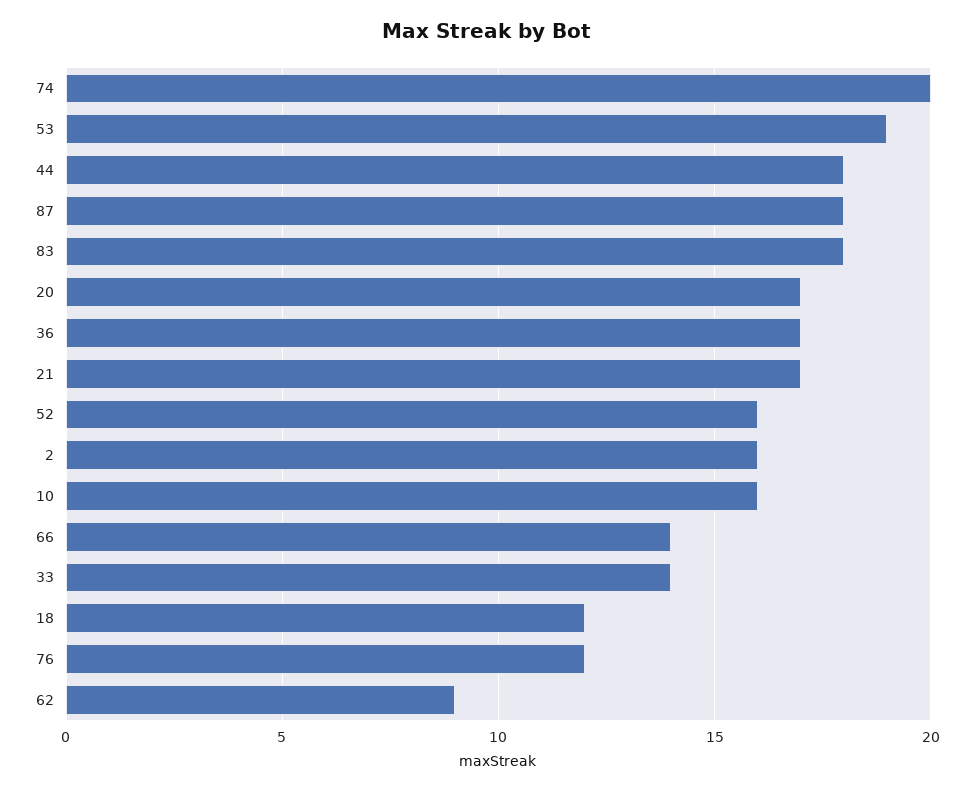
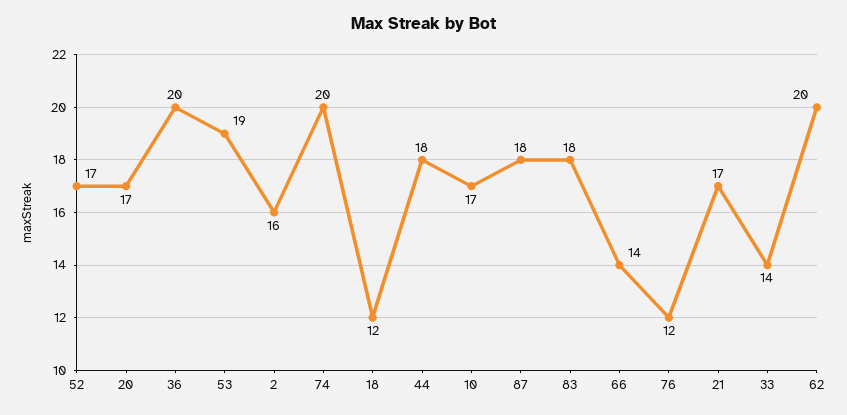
36: 17 -> 20
52: 16 -> 17
10: 16 -> 17
62: 9 -> 20

